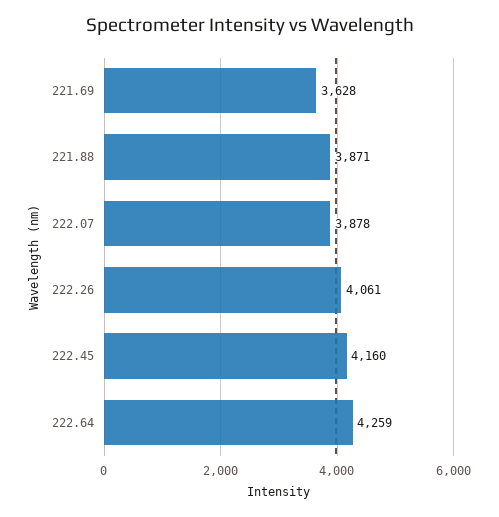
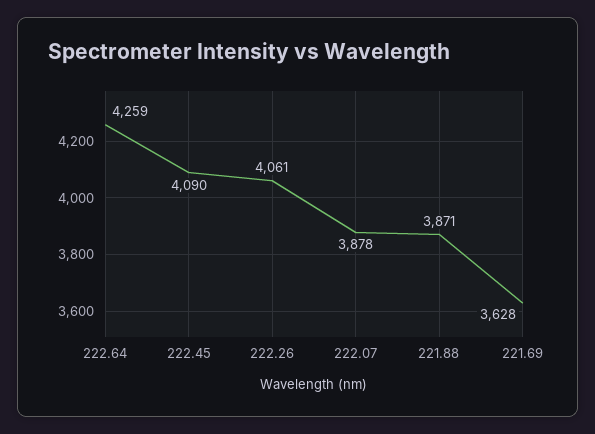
222.45: 4160 -> 4090

